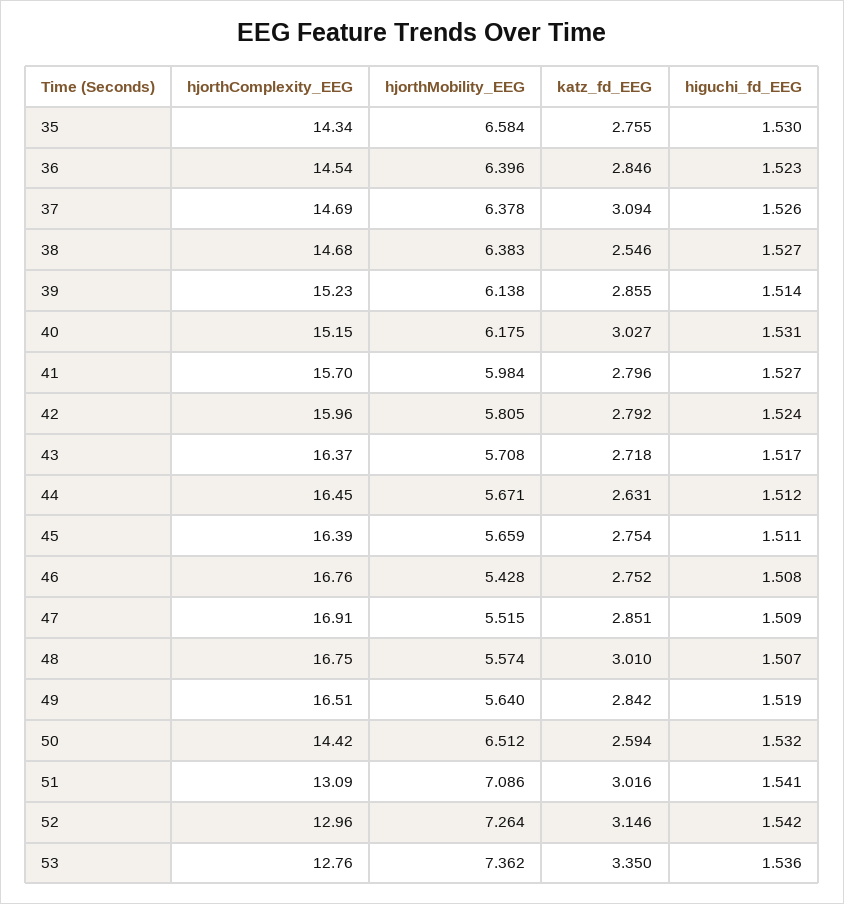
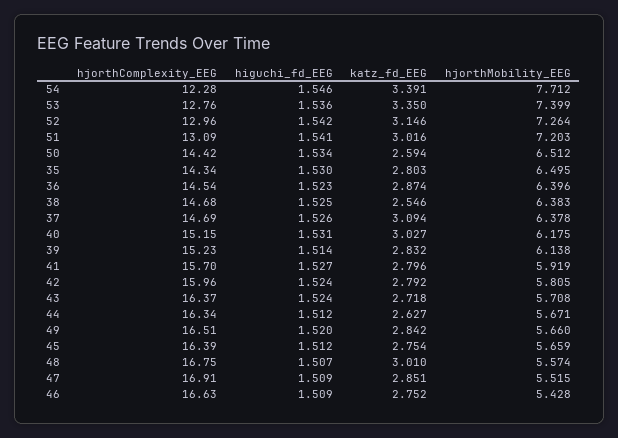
hjorthMobility_EEG, 35: 6.584 -> 6.495
katz_fd_EEG, 35: 2.755 -> 2.803
katz_fd_EEG, 36: 2.846 -> 2.874
higuchi_fd_EEG, 38: 1.527 -> 1.525
katz_fd_EEG, 39: 2.855 -> 2.832
hjorthMobility_EEG, 41: 5.984 -> 5.919
higuchi_fd_EEG, 43: 1.517 -> 1.524
hjorthComplexity_EEG, 44: 16.45 -> 16.34
katz_fd_EEG, 44: 2.631 -> 2.627
higuchi_fd_EEG, 45: 1.511 -> 1.512
hjorthComplexity_EEG, 46: 16.76 -> 16.63
higuchi_fd_EEG, 46: 1.508 -> 1.509
hjorthMobility_EEG, 49: 5.64 -> 5.66
higuchi_fd_EEG, 49: 1.519 -> 1.52
higuchi_fd_EEG, 50: 1.532 -> 1.534
hjorthMobility_EEG, 51: 7.086 -> 7.203
hjorthMobility_EEG, 53: 7.362 -> 7.399
hjorthComplexity_EEG, 54: none -> 12.28
higuchi_fd_EEG, 54: none -> 1.546
katz_fd_EEG, 54: none -> 3.391
hjorthMobility_EEG, 54: none -> 7.712

